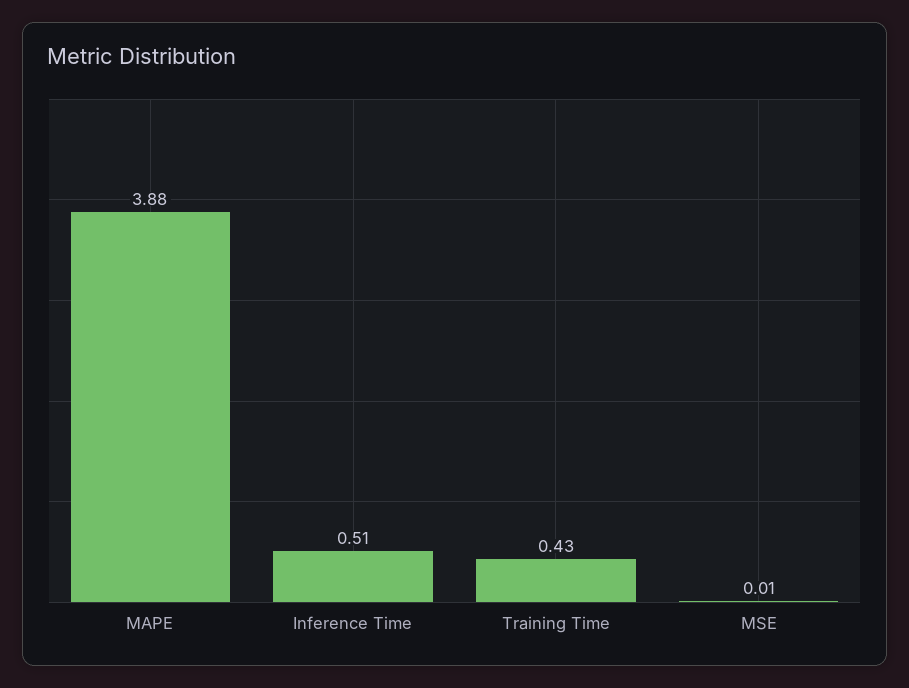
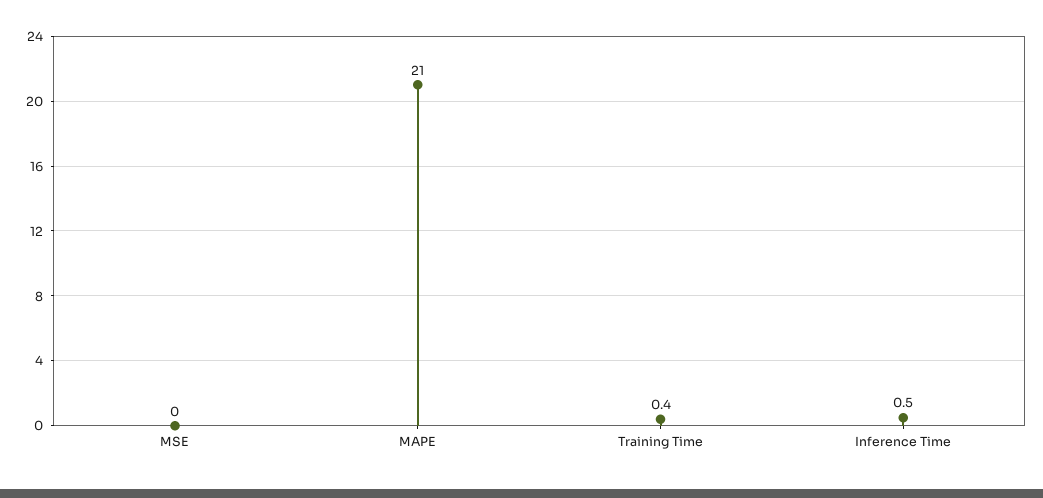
MAPE: 3.88 -> 21

